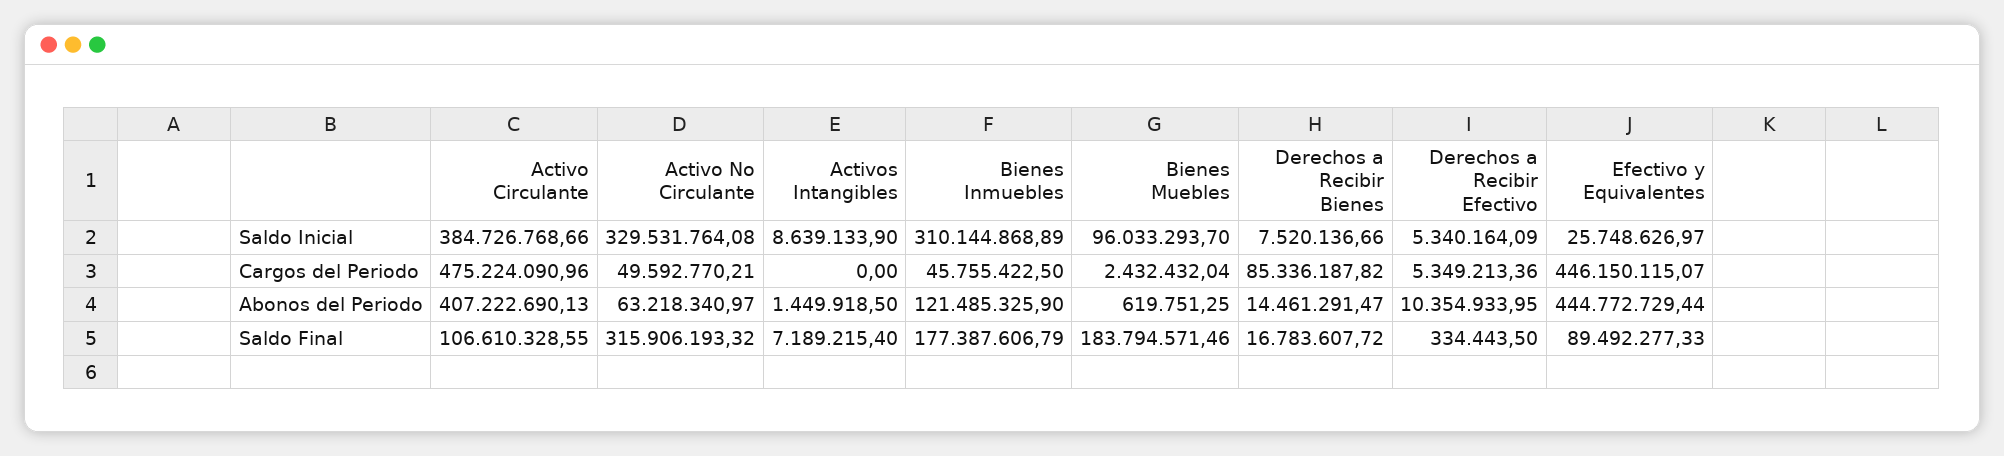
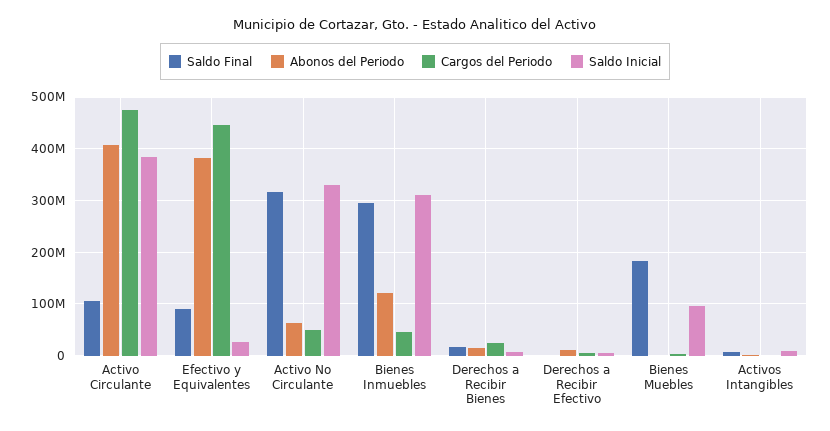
Cargos del Periodo, Derechos a Recibir Bienes: 85336187.82 -> 20000000
Abonos del Periodo, Efectivo y Equivalentes: 444772729.44 -> 380000000
Saldo Final, Bienes Inmuebles: 177387606.79 -> 300000000

